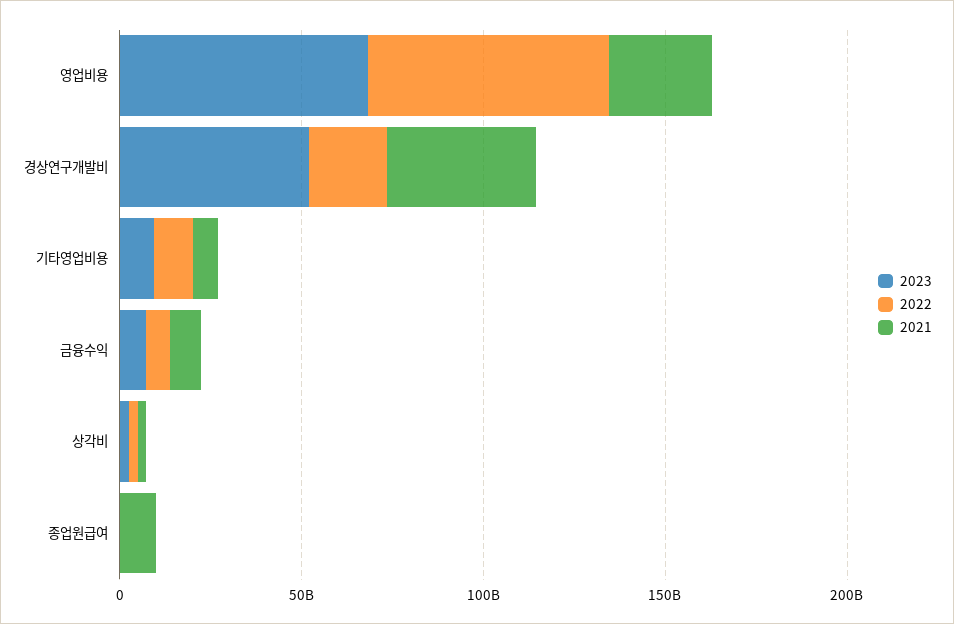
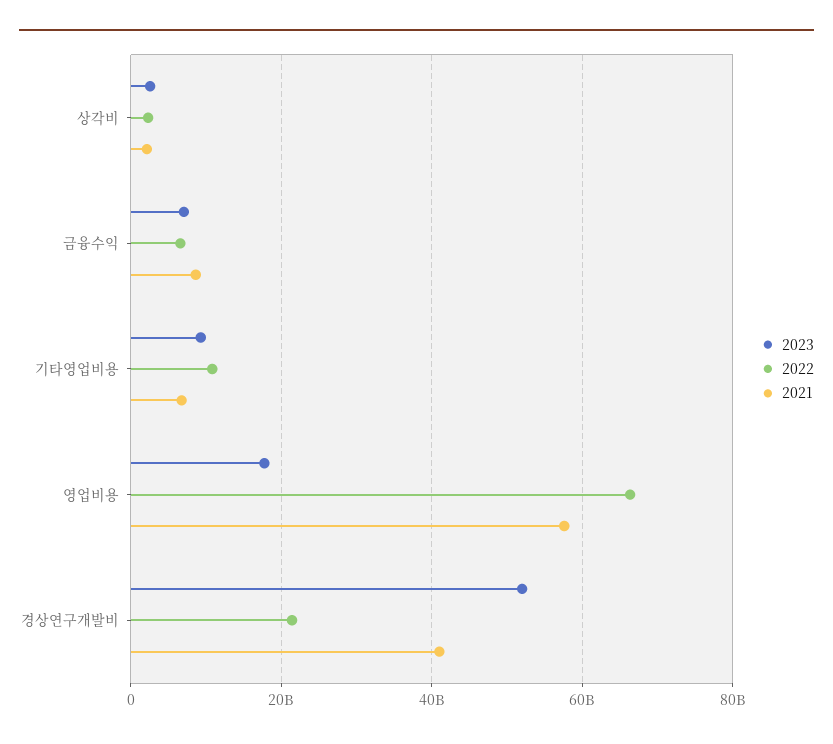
2023, 영업비용: 70000000000 -> 18000000000
2021, 영업비용: 30000000000 -> 58000000000
2023, 종업원급여: 0 -> none
2022, 종업원급여: 0 -> none
2021, 종업원급여: 10000000000 -> none

